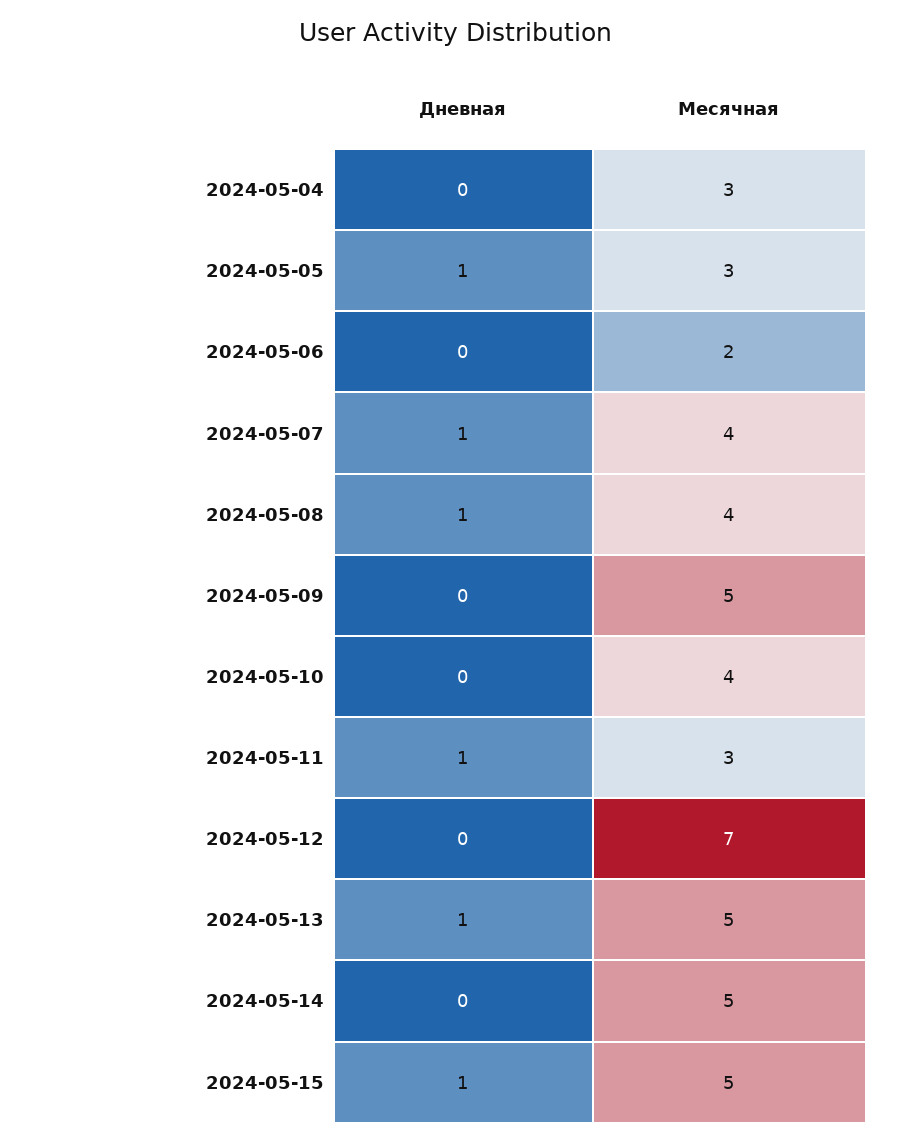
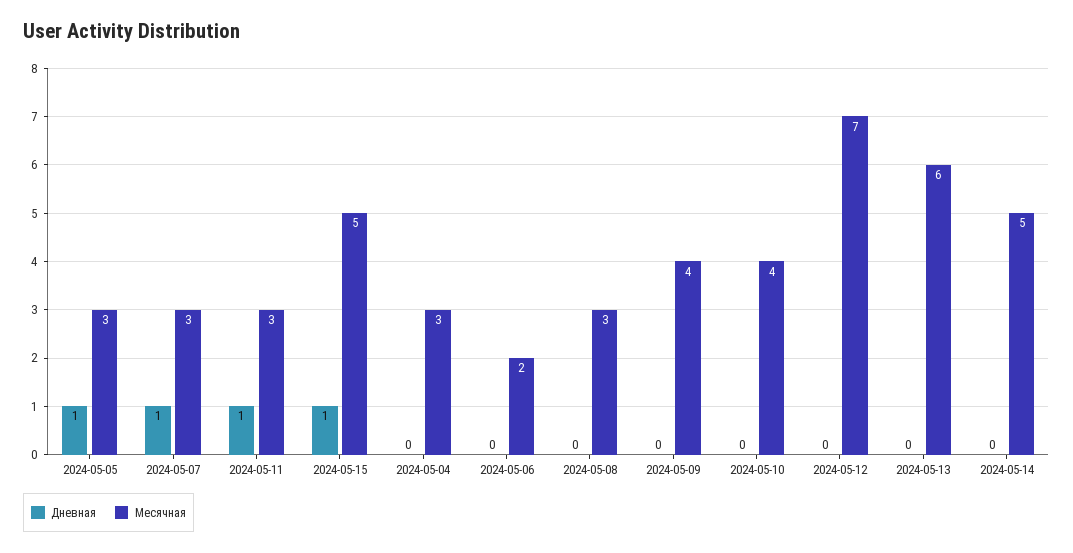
Месячная, 2024-05-07: 4 -> 3
Дневная, 2024-05-08: 1 -> 0
Месячная, 2024-05-08: 4 -> 3
Месячная, 2024-05-09: 5 -> 4
Дневная, 2024-05-13: 1 -> 0
Месячная, 2024-05-13: 5 -> 6

